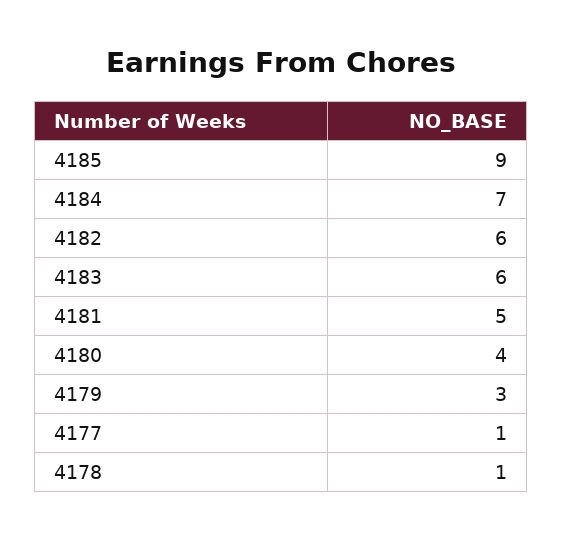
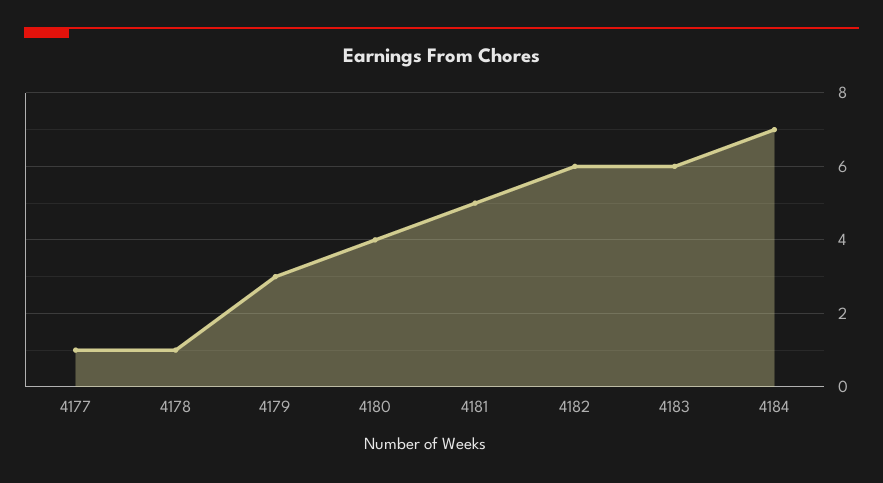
4185: 9 -> none

